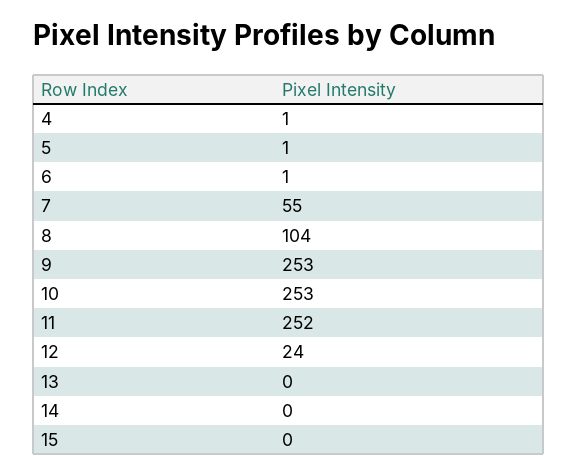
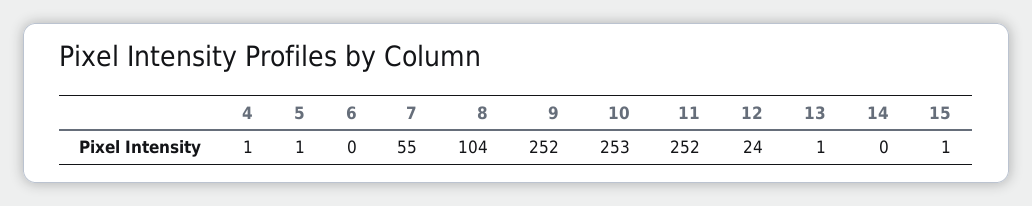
6: 1 -> 0
9: 253 -> 252
13: 0 -> 1
15: 0 -> 1

